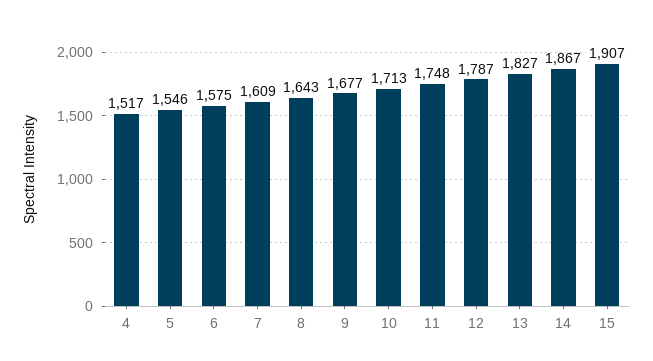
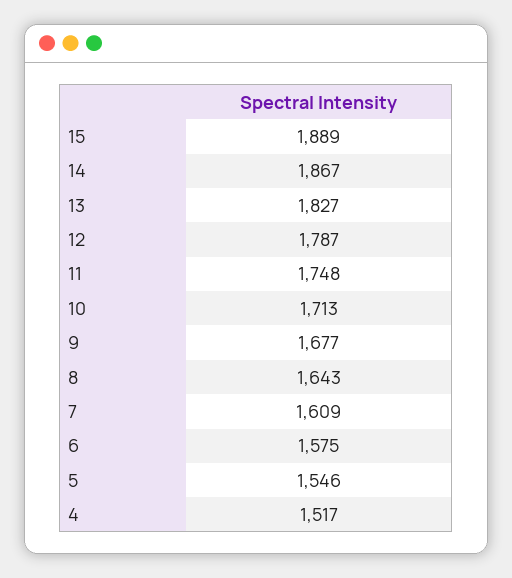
15: 1907 -> 1889

